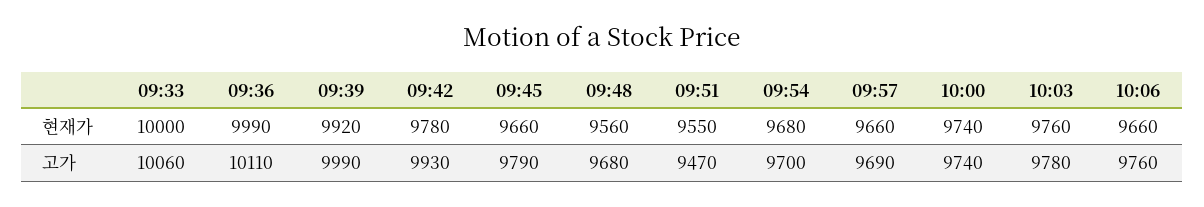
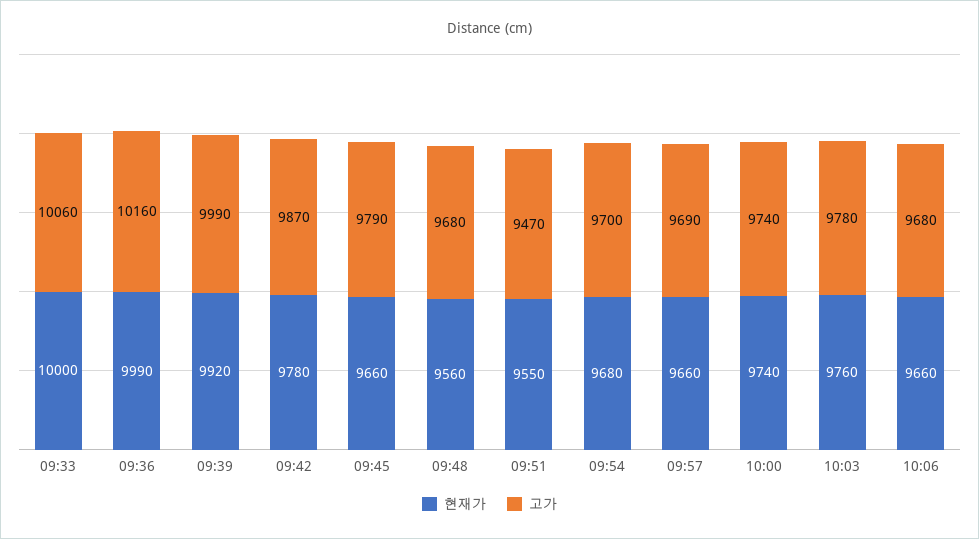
고가, 09:36: 10110 -> 10160
고가, 09:42: 9930 -> 9870
고가, 10:06: 9760 -> 9680

